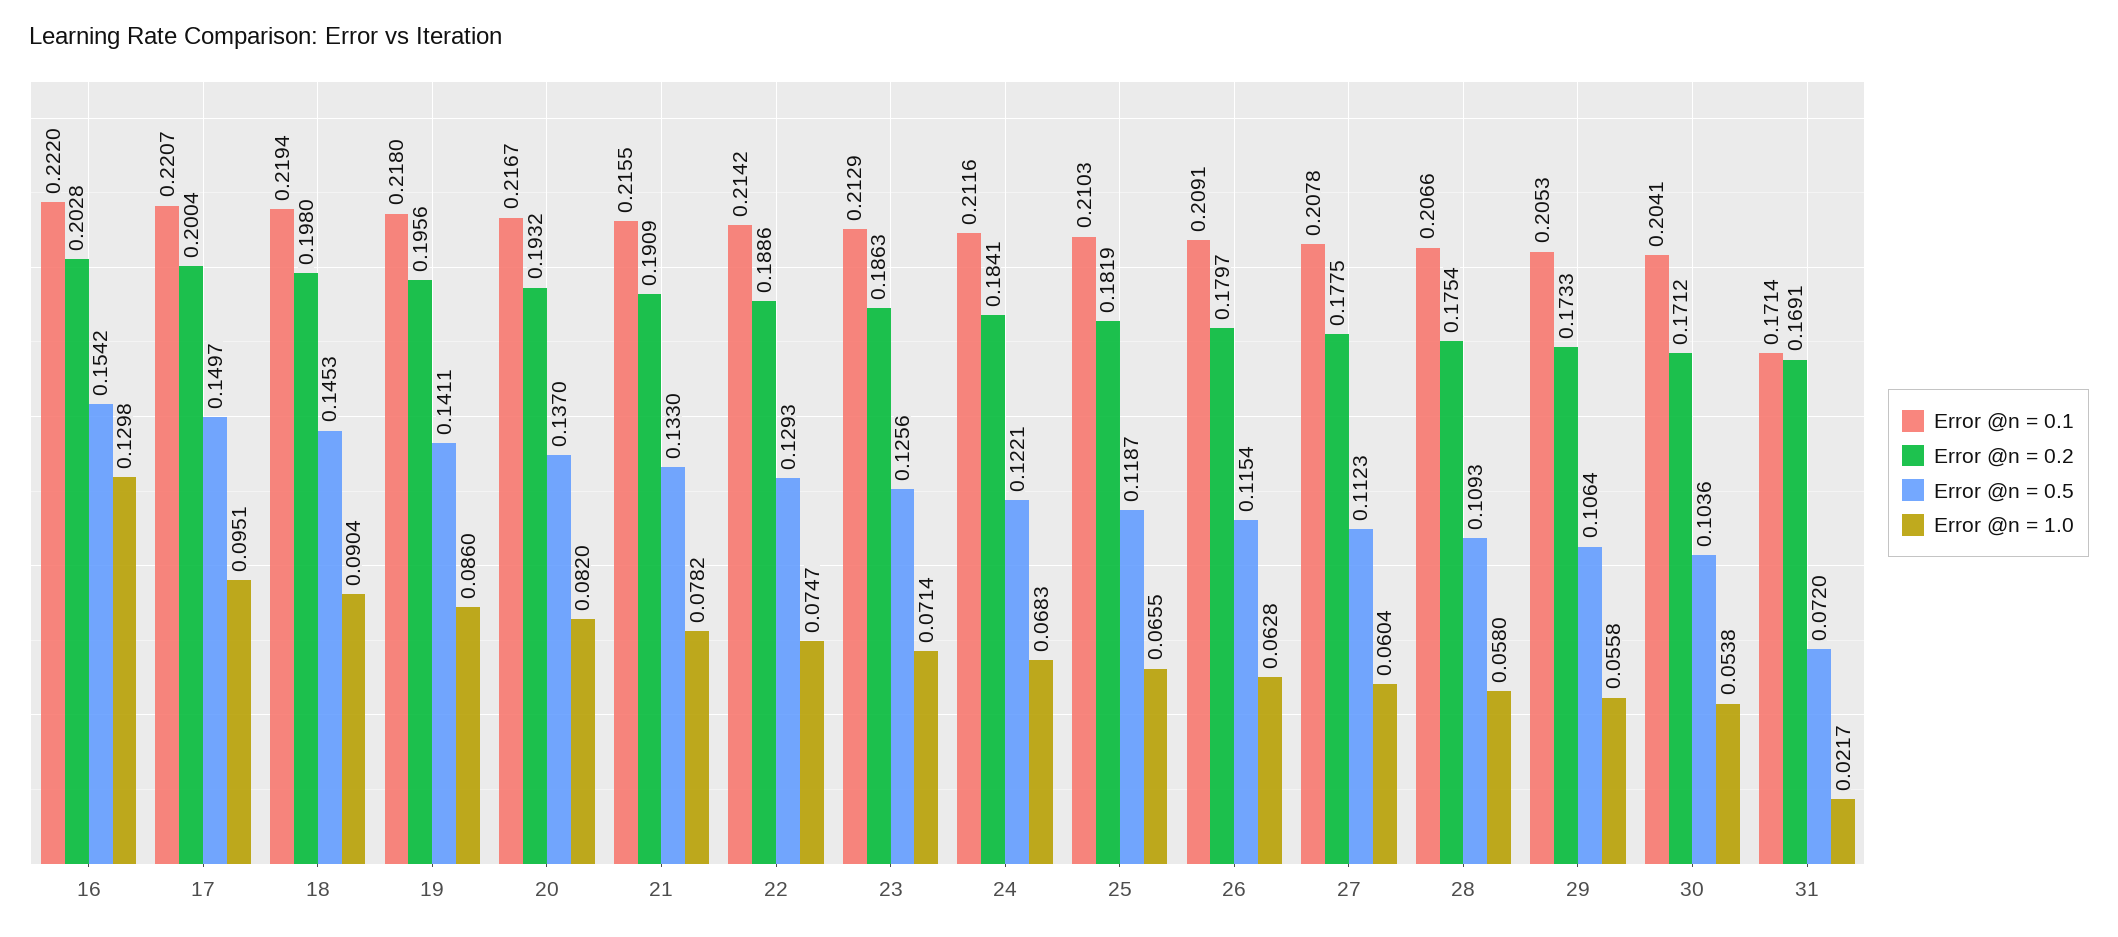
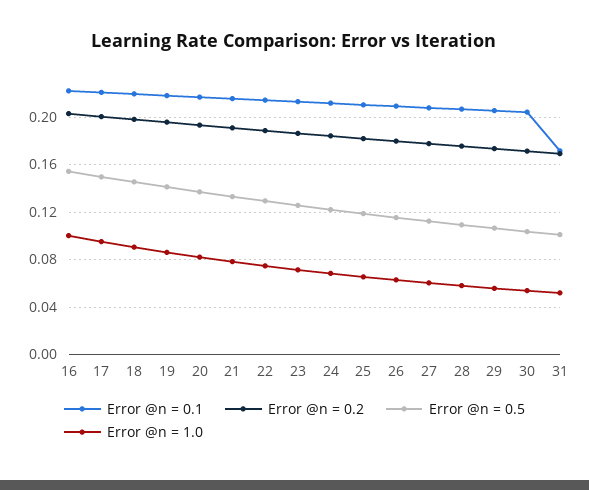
Error @n = 1.0, 16: 0.1298 -> 0.1
Error @n = 0.5, 31: 0.072 -> 0.1
Error @n = 1.0, 31: 0.0217 -> 0.05

